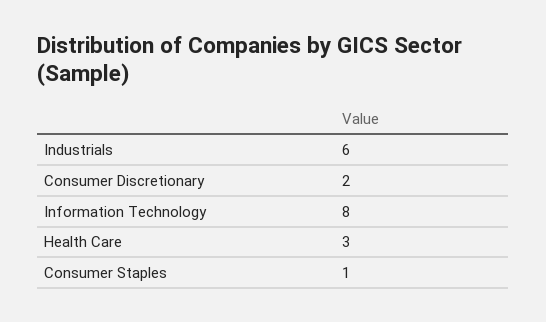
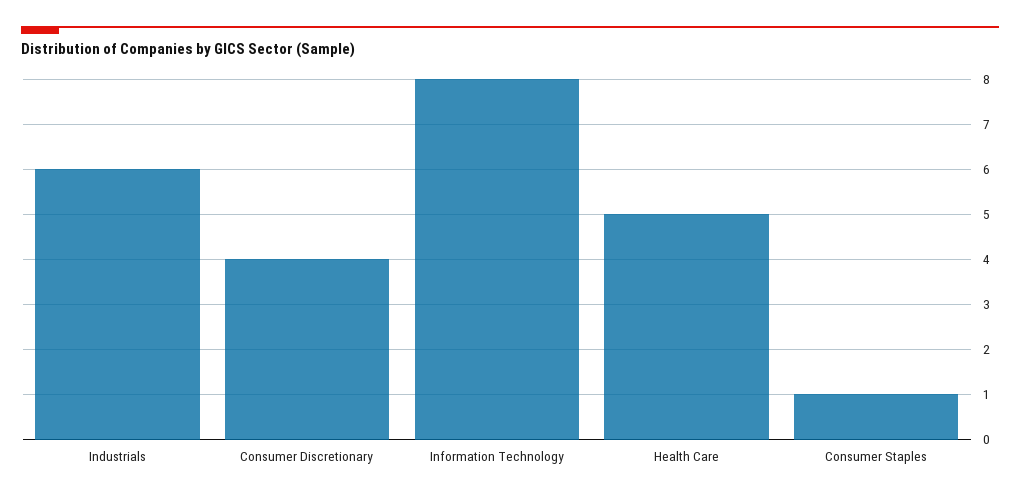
Consumer Discretionary: 2 -> 4
Health Care: 3 -> 5

